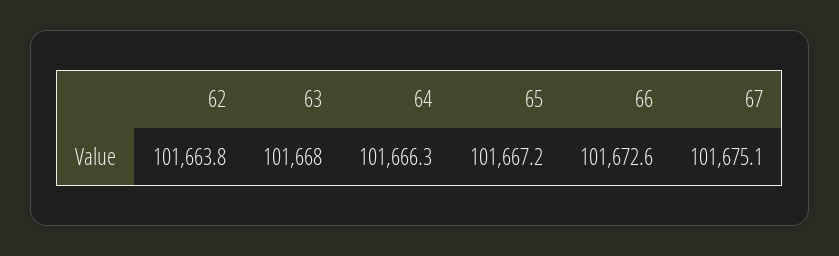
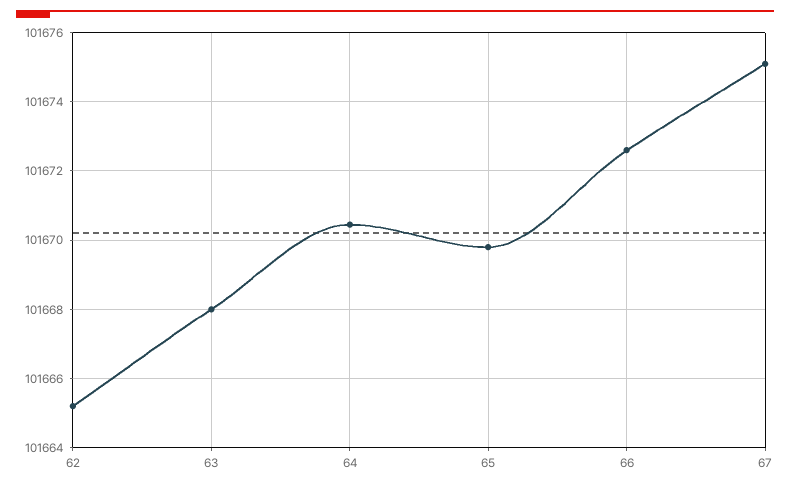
62: 101663.8 -> 101665.2
64: 101666.3 -> 101670.4
65: 101667.2 -> 101669.8

